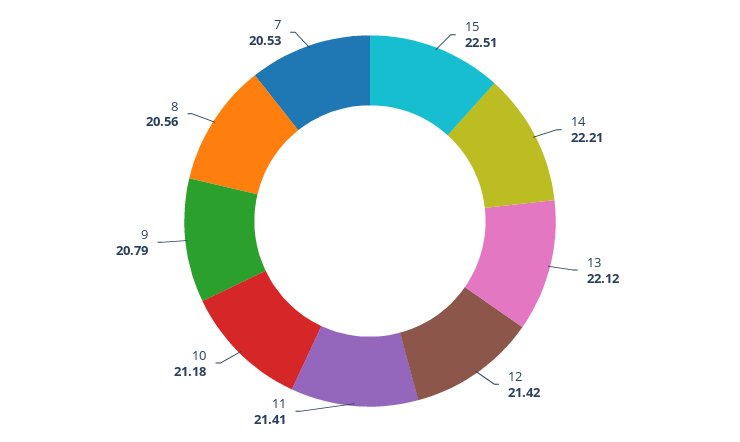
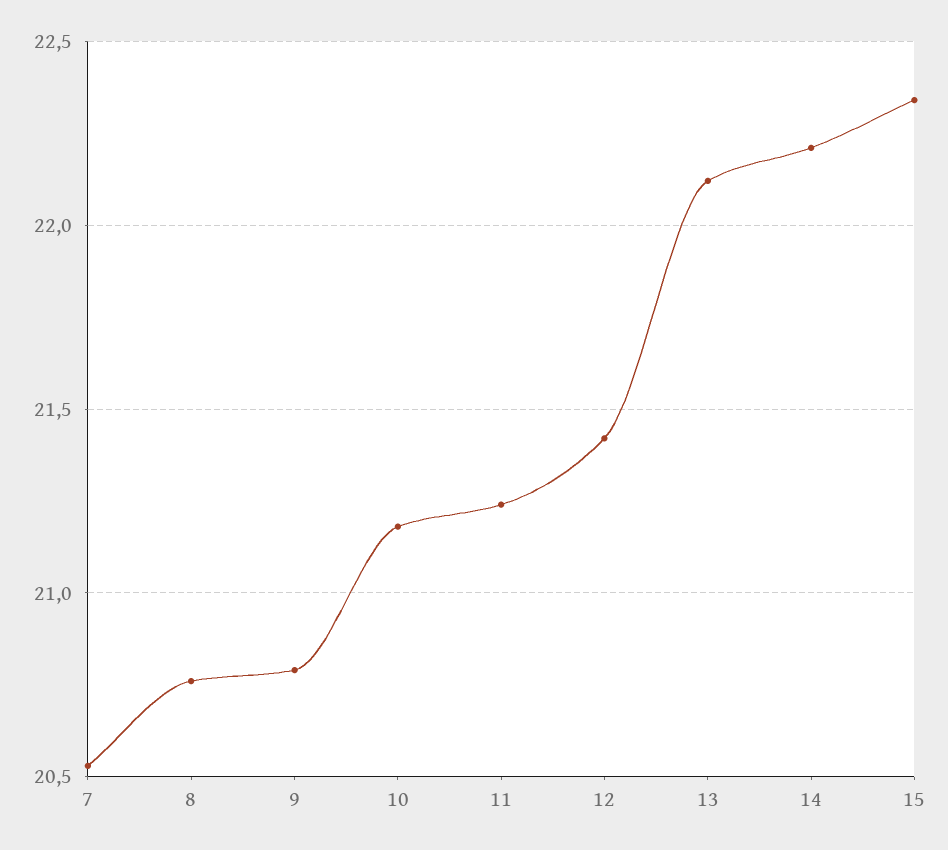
15: 22.51 -> 22.35
11: 21.41 -> 21.25
8: 20.56 -> 20.75

